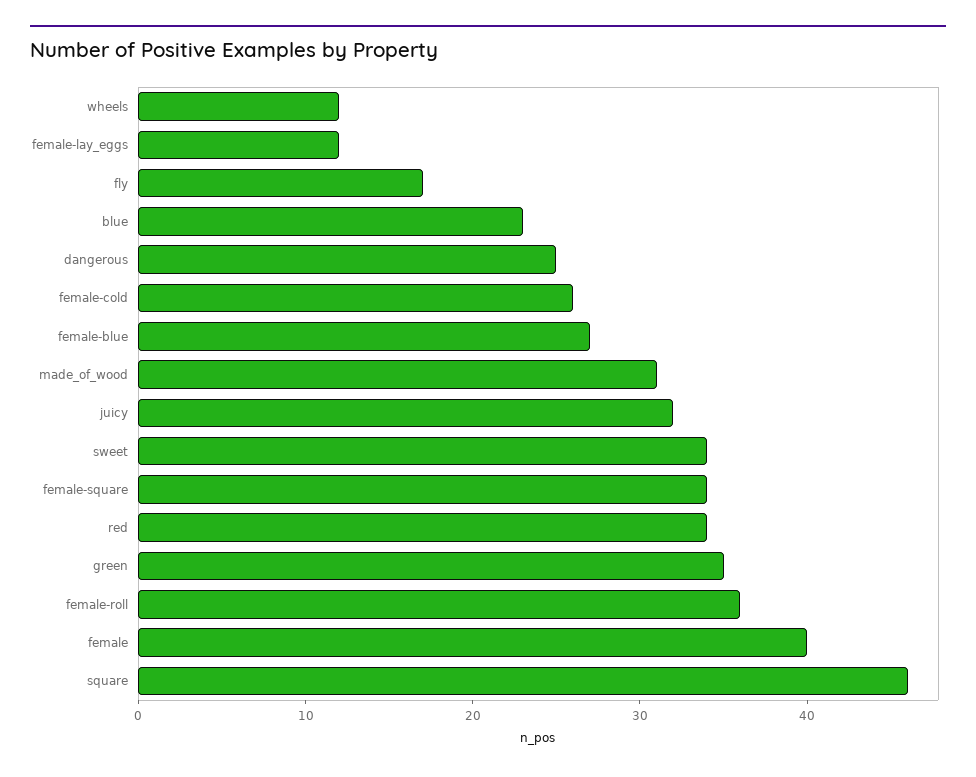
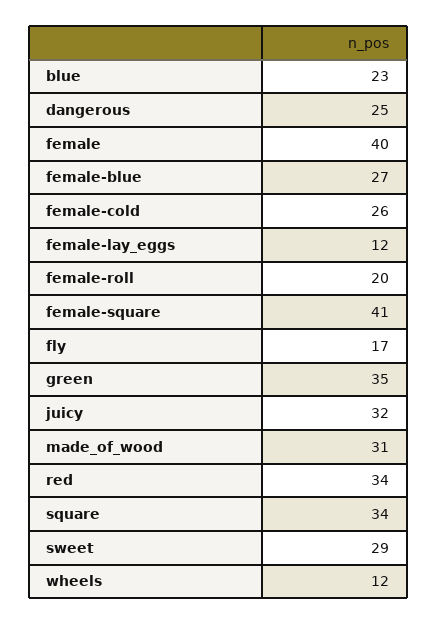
sweet: 34 -> 29
female-square: 34 -> 41
female-roll: 36 -> 20
square: 46 -> 34

